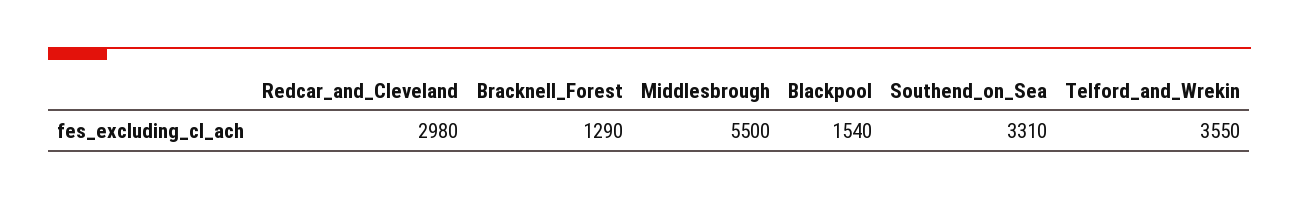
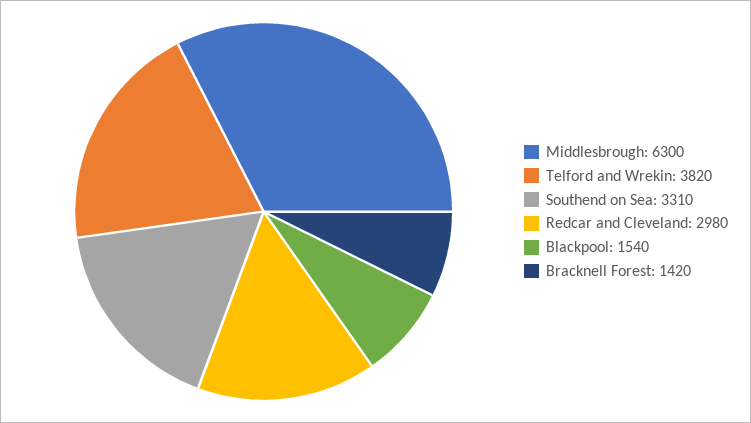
Bracknell_Forest: 1290 -> 1420
Middlesbrough: 5500 -> 6300
Telford_and_Wrekin: 3550 -> 3820

